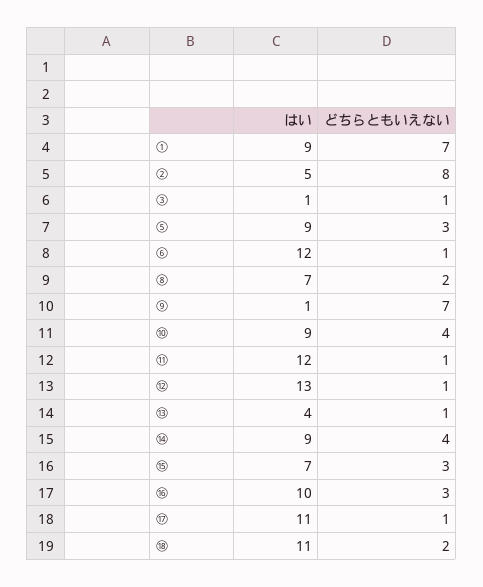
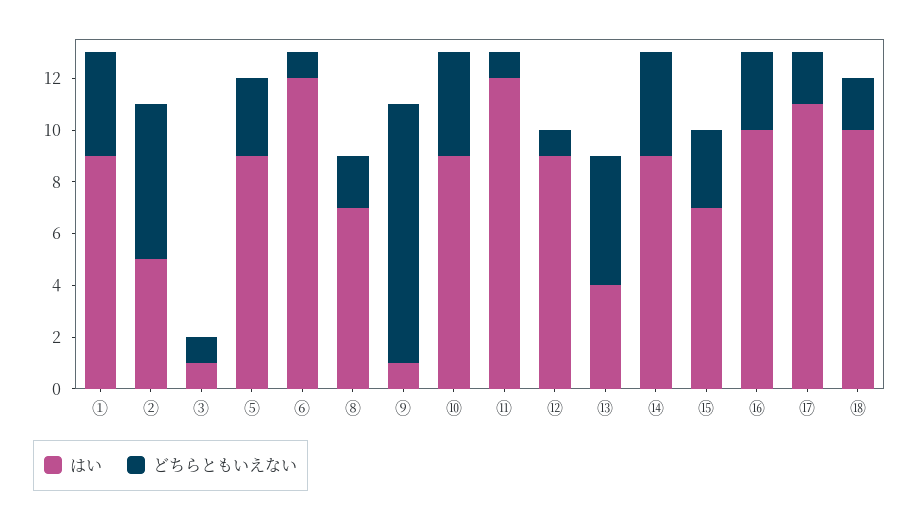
どちらともいえない, ①: 7 -> 4
どちらともいえない, ②: 8 -> 6
どちらともいえない, ⑨: 7 -> 10
はい, ⑫: 13 -> 9
どちらともいえない, ⑬: 1 -> 5
どちらともいえない, ⑰: 1 -> 2
はい, ⑱: 11 -> 10

